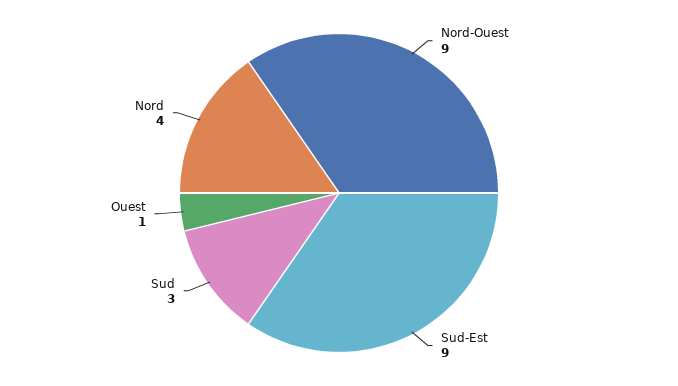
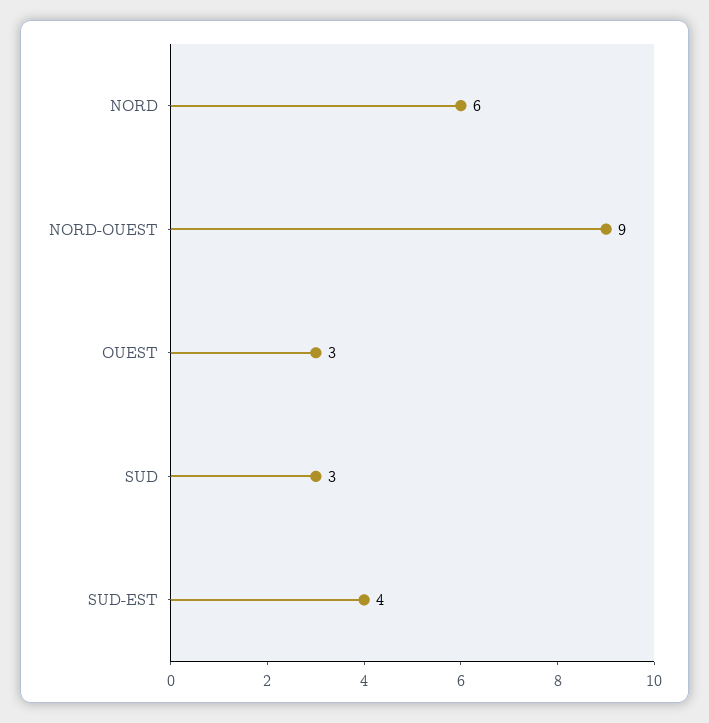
Sud-Est: 9 -> 4
Ouest: 1 -> 3
Nord: 4 -> 6

